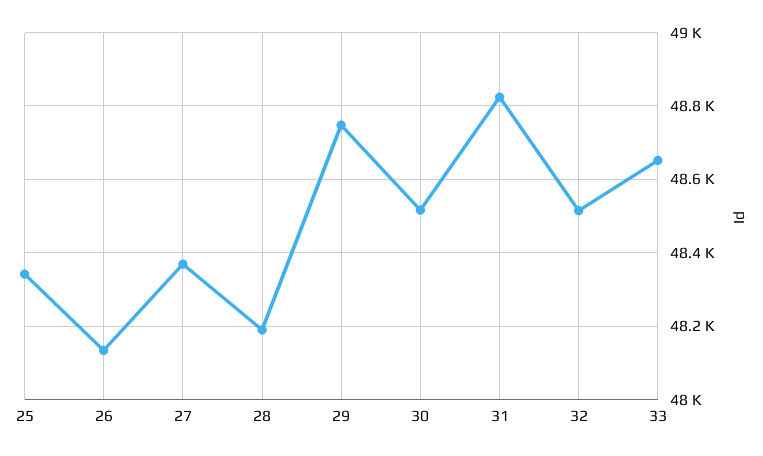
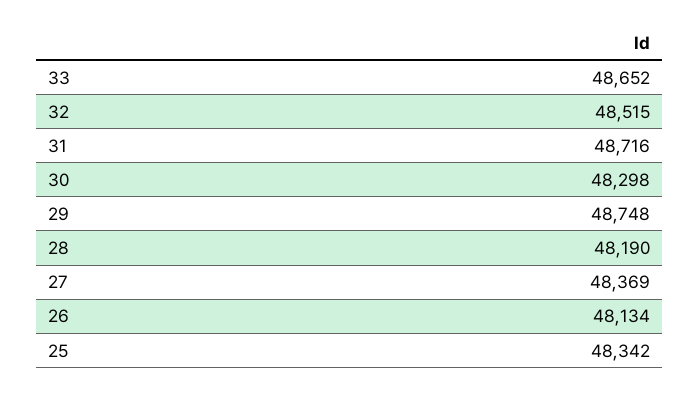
30: 48520 -> 48298
31: 48820 -> 48716

